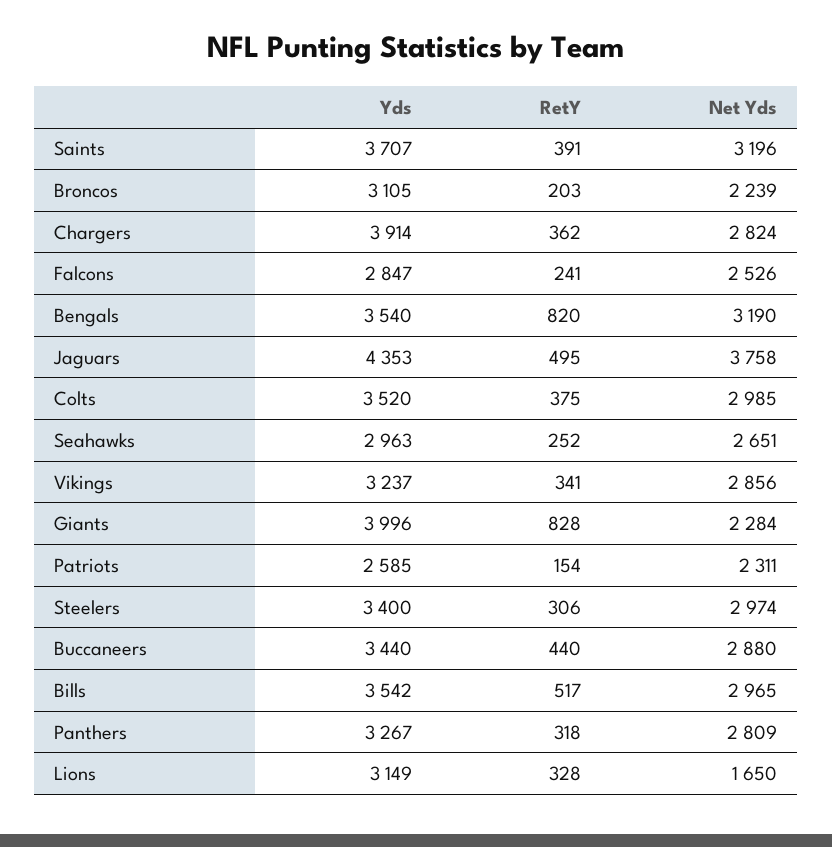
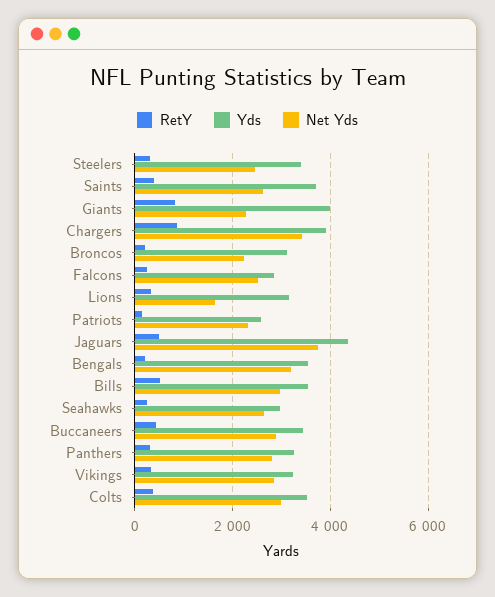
Net Yds, Saints: 3196 -> 2600
RetY, Chargers: 362 -> 800
Net Yds, Chargers: 2824 -> 3400
RetY, Bengals: 820 -> 200
Net Yds, Steelers: 2974 -> 2400

